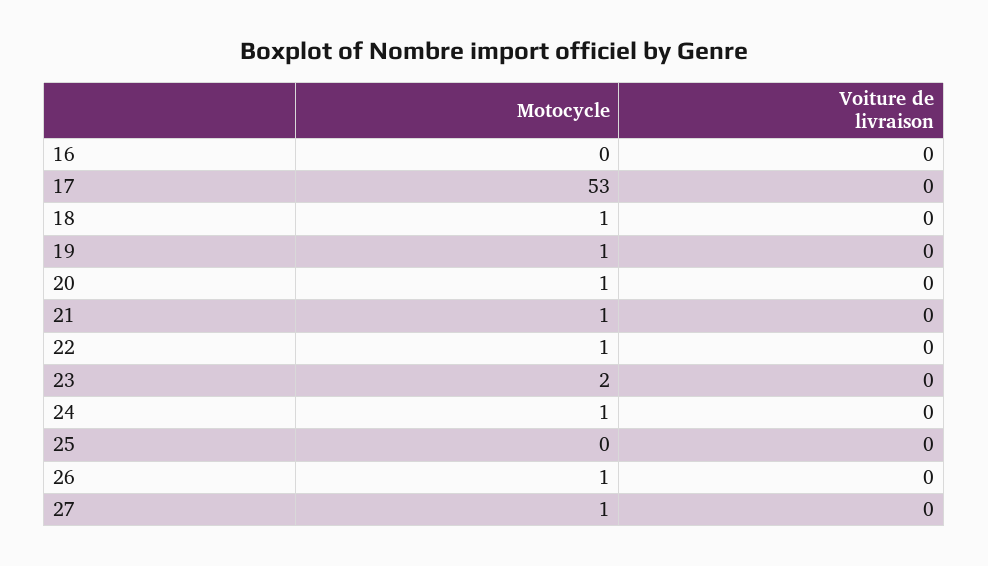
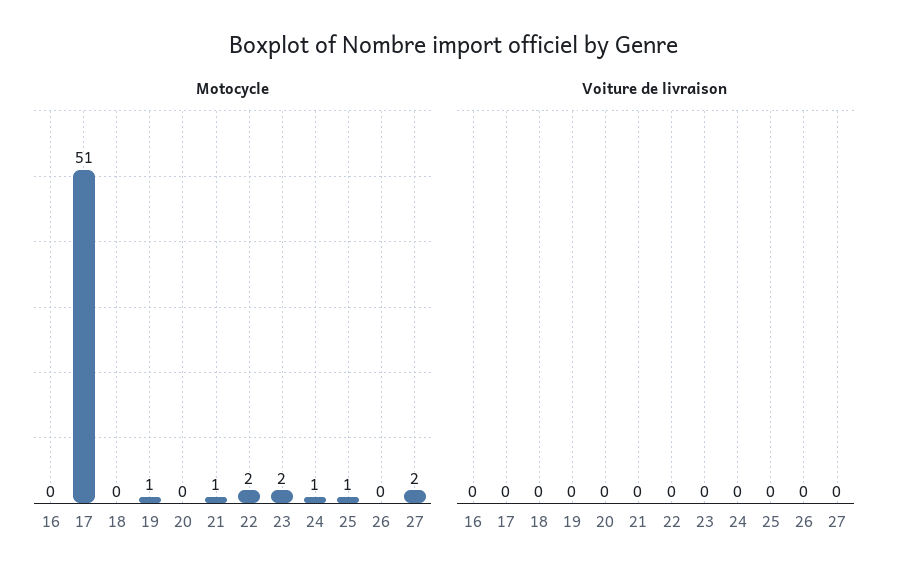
Motocycle, 17: 53 -> 51
Motocycle, 18: 1 -> 0
Motocycle, 20: 1 -> 0
Motocycle, 22: 1 -> 2
Motocycle, 25: 0 -> 1
Motocycle, 26: 1 -> 0
Motocycle, 27: 1 -> 2

